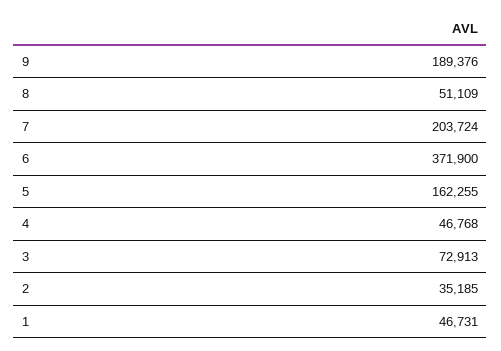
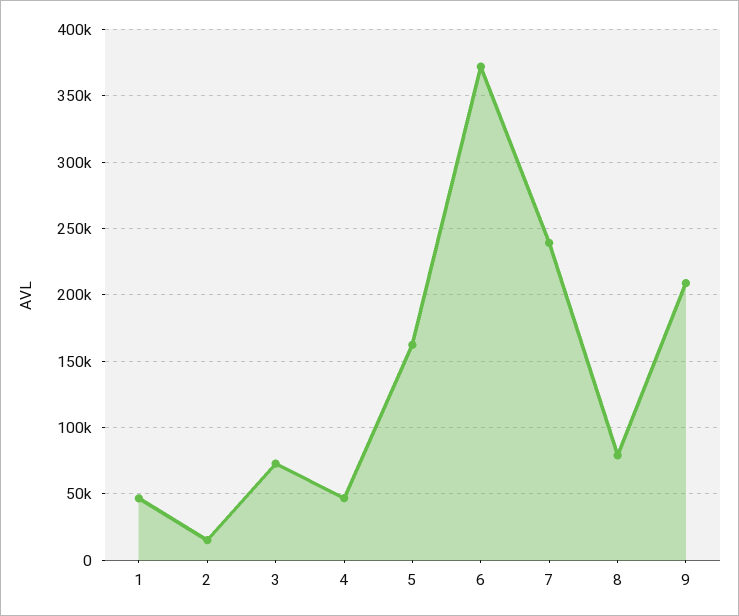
9: 189376 -> 210000
8: 51109 -> 80000
7: 203724 -> 240000
2: 35185 -> 15000

